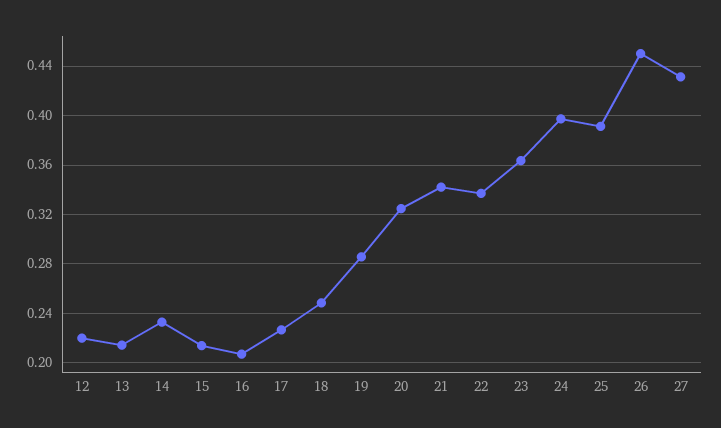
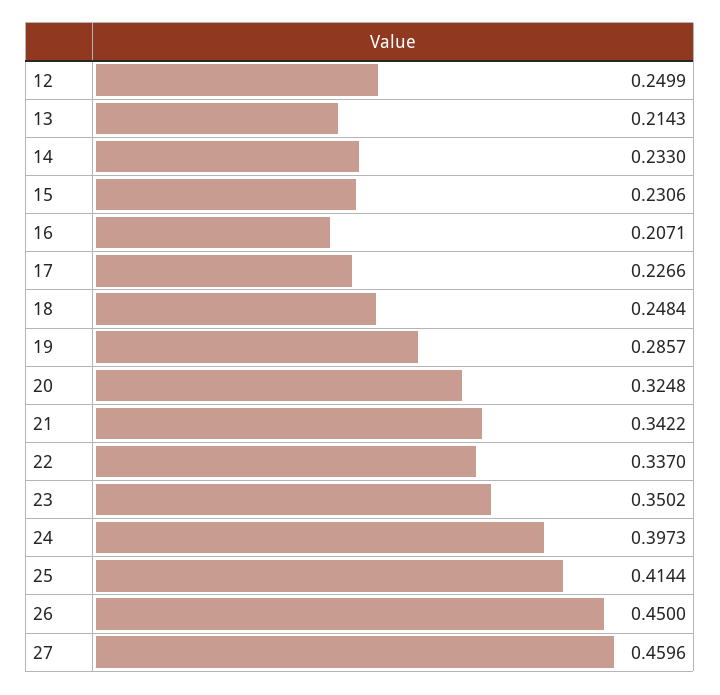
12: 0.22 -> 0.2499
15: 0.215 -> 0.2306
23: 0.365 -> 0.3502
25: 0.39 -> 0.4144
27: 0.43 -> 0.4596

